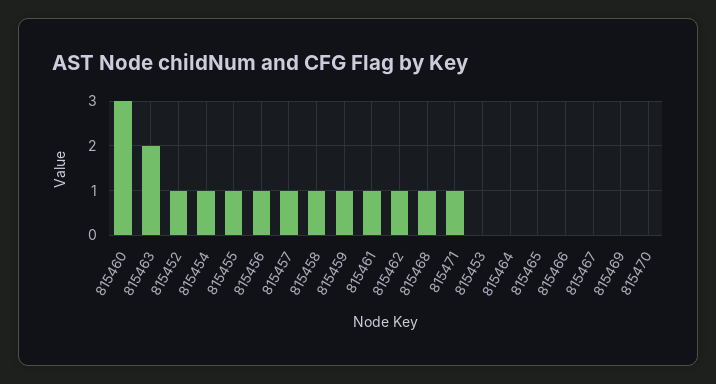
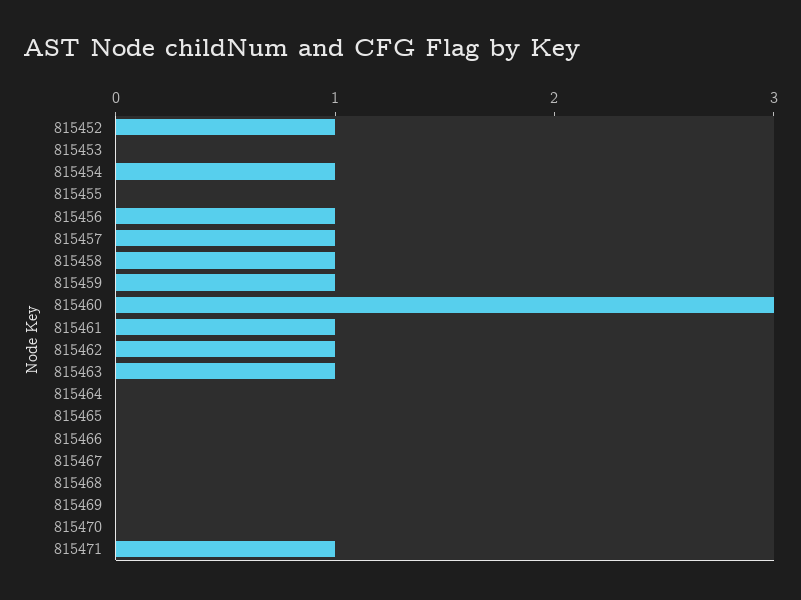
815463: 2 -> 1
815455: 1 -> 0
815468: 1 -> 0

